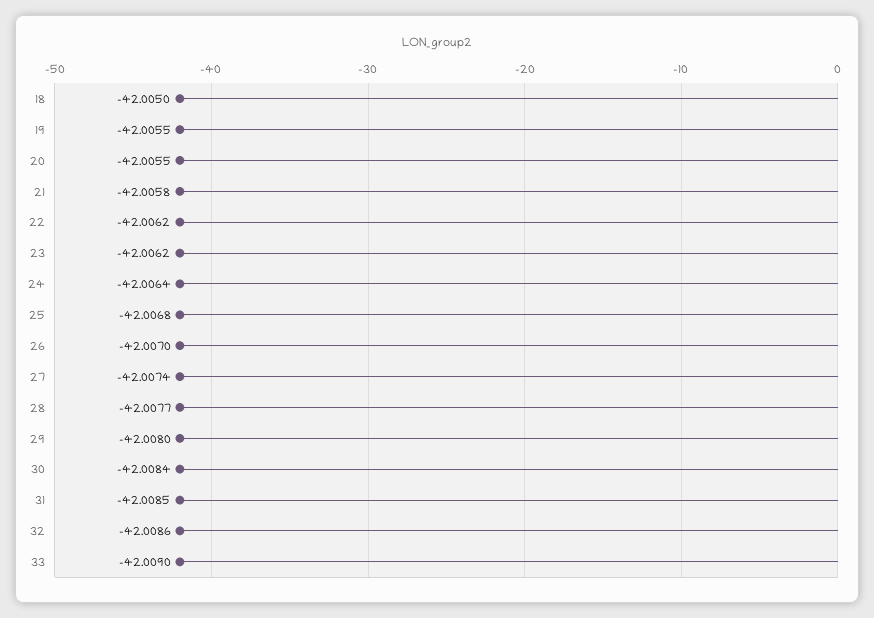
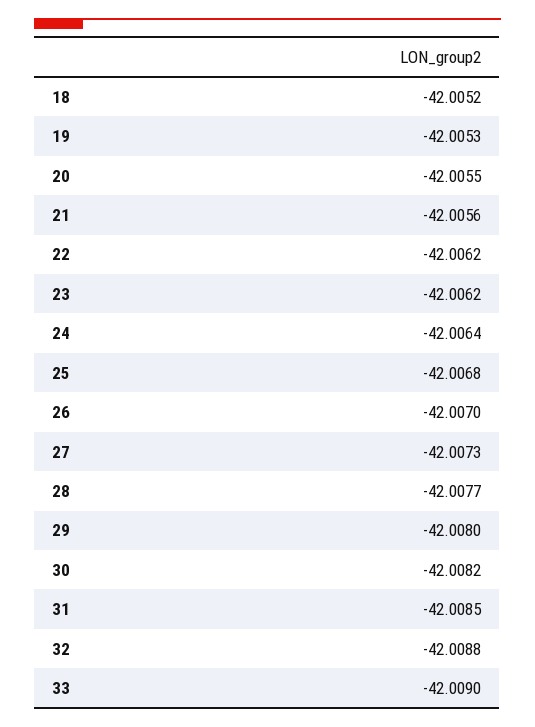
18: -42.005 -> -42.0052
19: -42.0055 -> -42.0053
21: -42.0058 -> -42.0056
27: -42.0074 -> -42.0073
30: -42.0084 -> -42.0082
32: -42.0086 -> -42.0088

